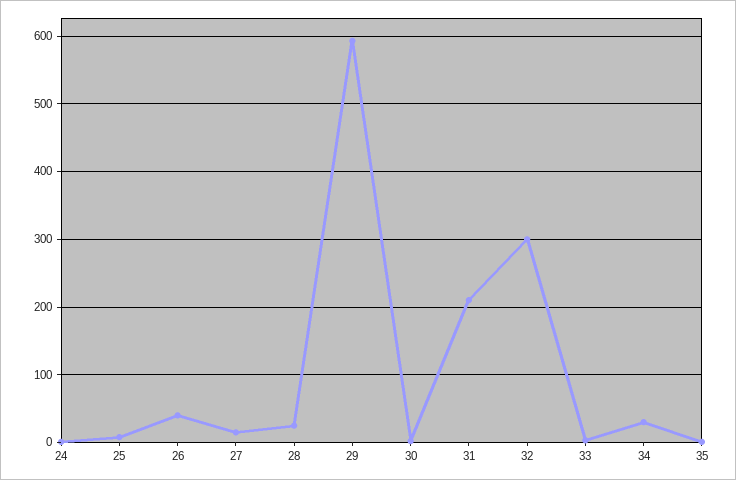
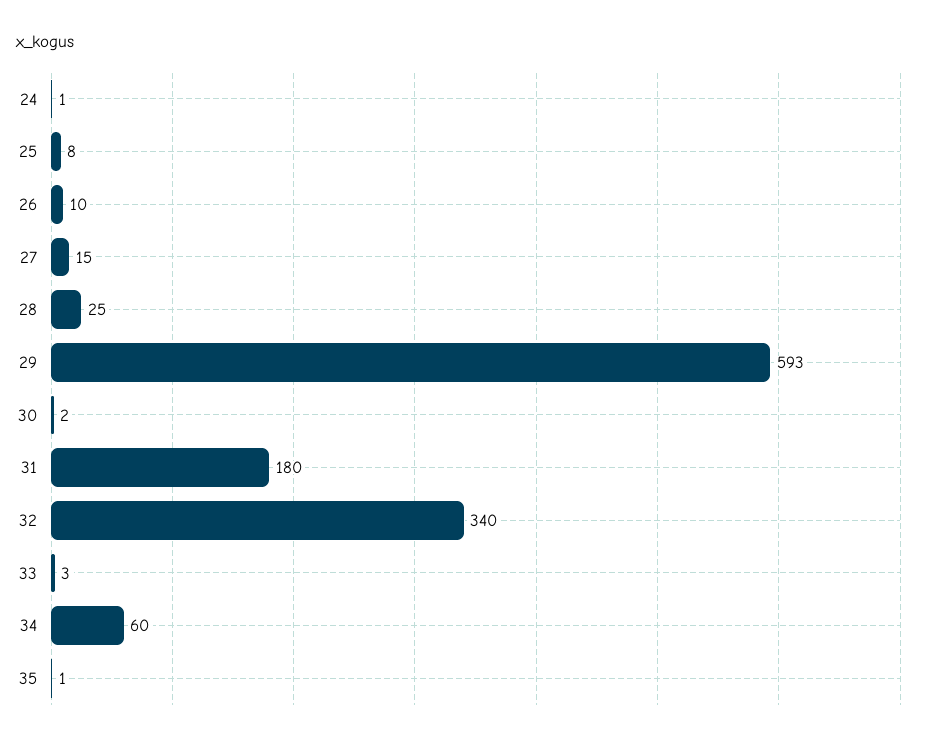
26: 40 -> 10
31: 210 -> 180
32: 300 -> 340
34: 30 -> 60

